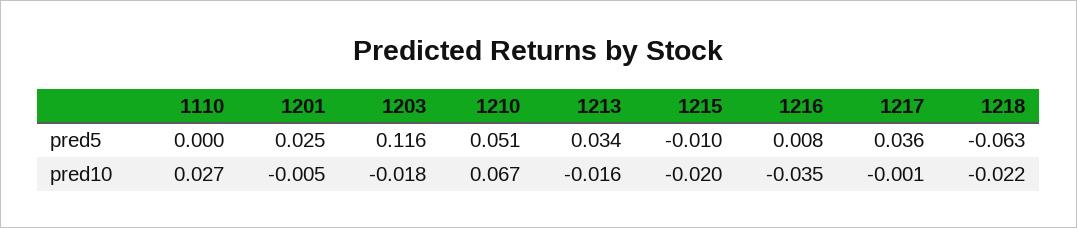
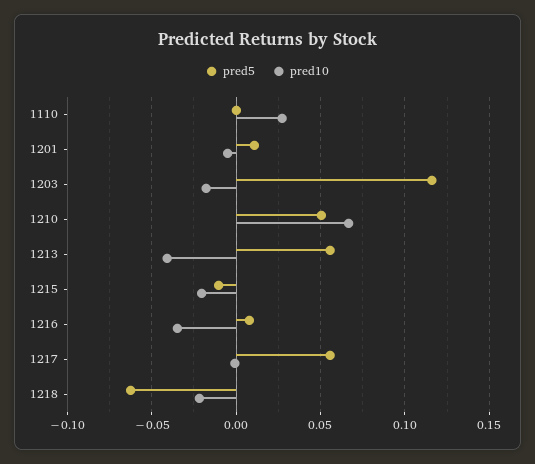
pred5, 1201: 0.025 -> 0.01
pred5, 1213: 0.034 -> 0.055
pred5, 1217: 0.036 -> 0.055
pred10, 1213: -0.016 -> -0.04

